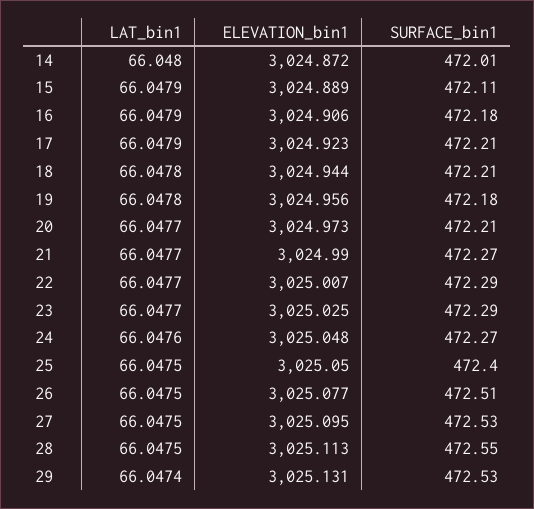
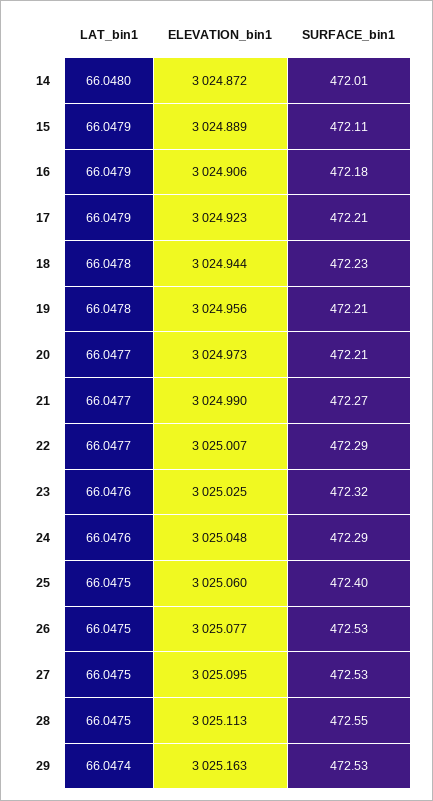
SURFACE_bin1, 18: 472.21 -> 472.23
SURFACE_bin1, 19: 472.18 -> 472.21
LAT_bin1, 23: 66.0477 -> 66.0476
SURFACE_bin1, 23: 472.29 -> 472.32
SURFACE_bin1, 24: 472.27 -> 472.29
ELEVATION_bin1, 25: 3025.05 -> 3025.06
SURFACE_bin1, 26: 472.51 -> 472.53
ELEVATION_bin1, 29: 3025.131 -> 3025.163

